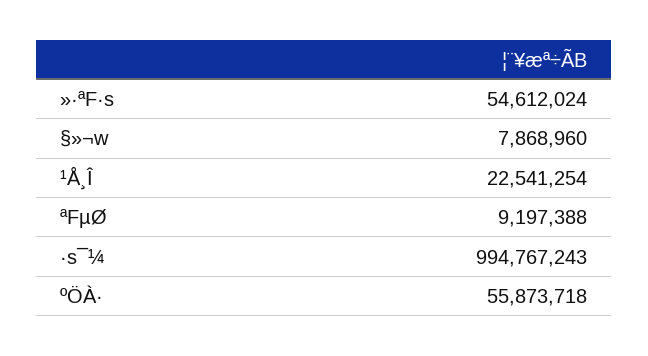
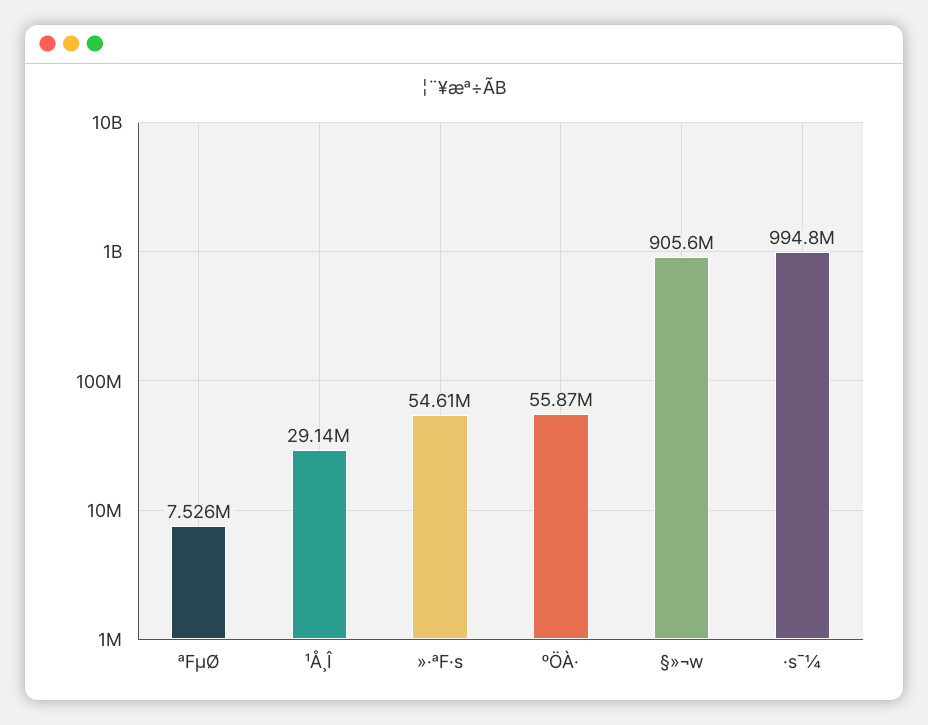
§»¬w: 7868960 -> 905600000
¹Å¸Î: 22541254 -> 29140000
ªFµØ: 9197388 -> 7526000

